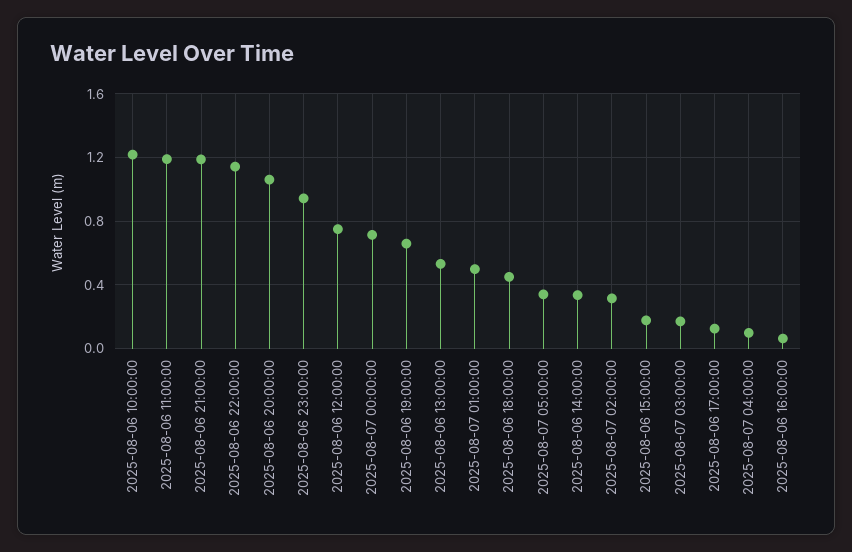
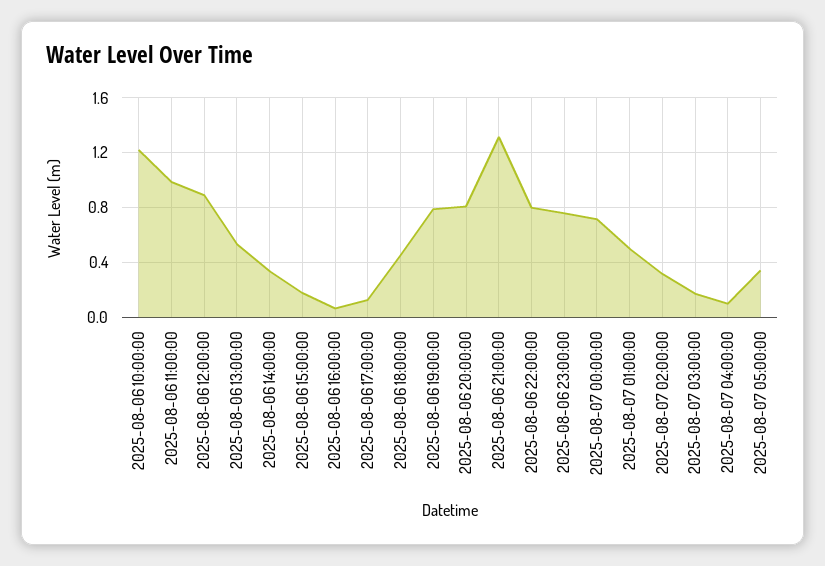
2025-08-06 11:00:00: 1.2 -> 1
2025-08-06 21:00:00: 1.2 -> 1.3
2025-08-06 22:00:00: 1.15 -> 0.8
2025-08-06 20:00:00: 1.05 -> 0.8
2025-08-06 23:00:00: 0.95 -> 0.75
2025-08-06 12:00:00: 0.75 -> 0.9
2025-08-06 19:00:00: 0.65 -> 0.8

